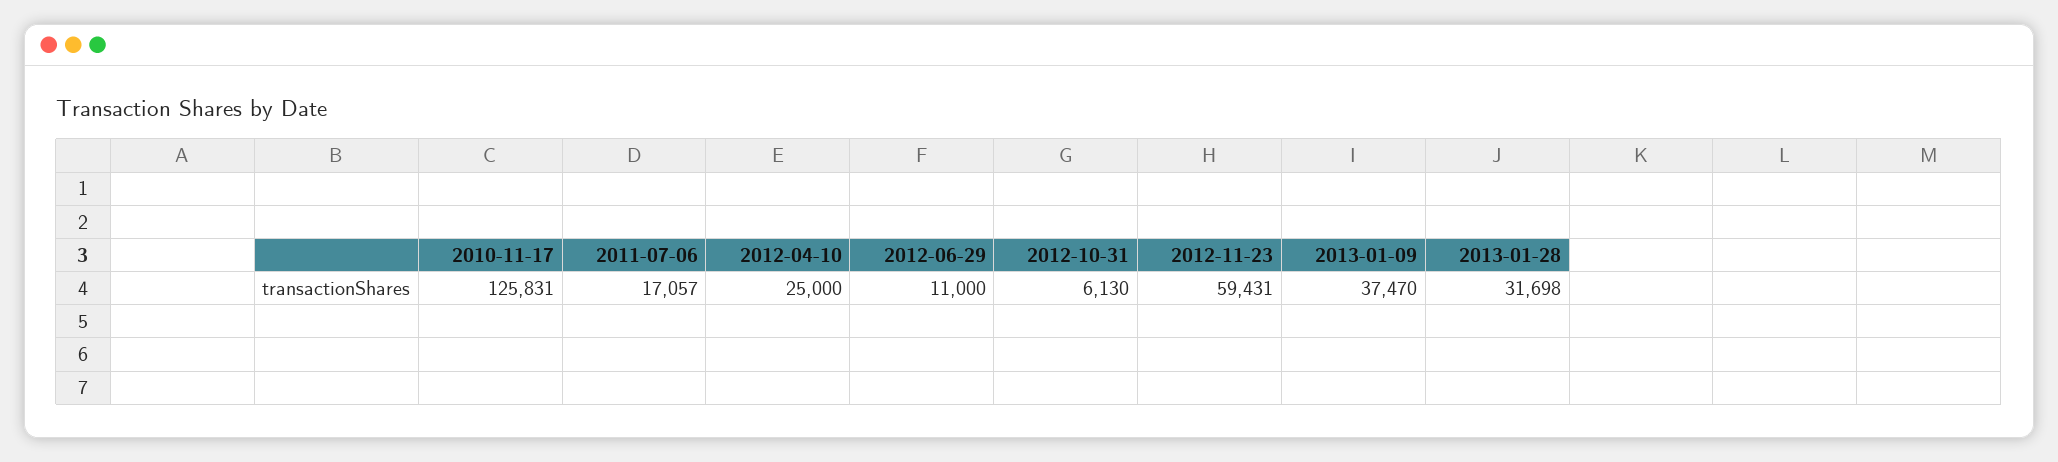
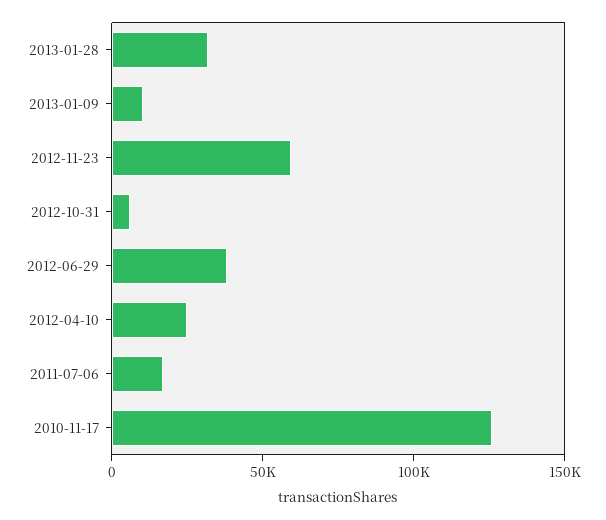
2012-06-29: 11000 -> 40000
2013-01-09: 37470 -> 10000

